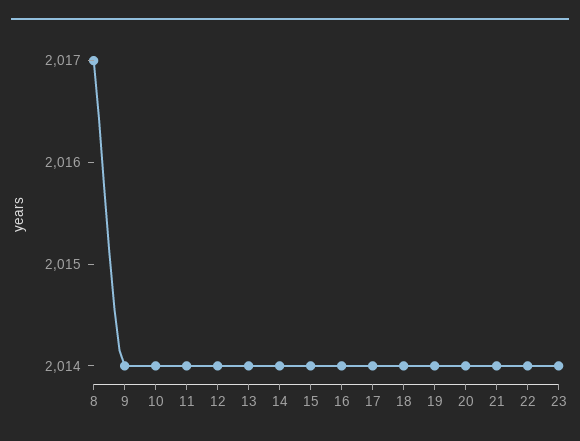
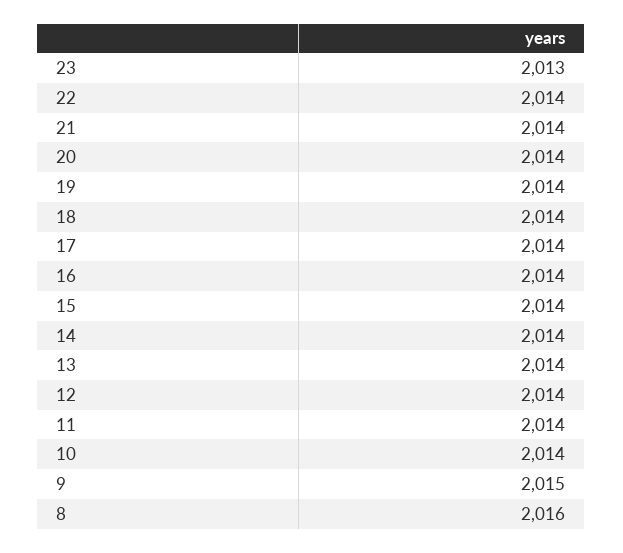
8: 2017 -> 2016
9: 2014 -> 2015
23: 2014 -> 2013

